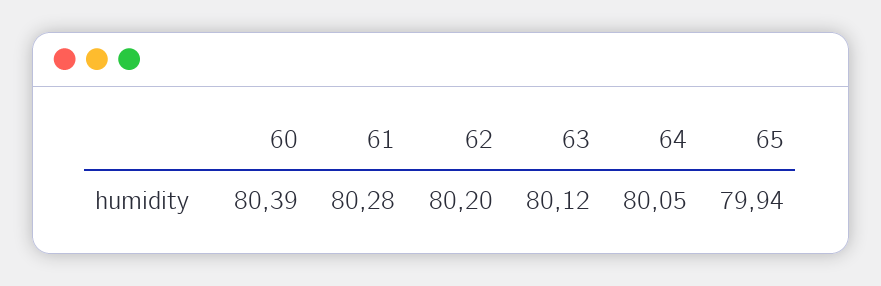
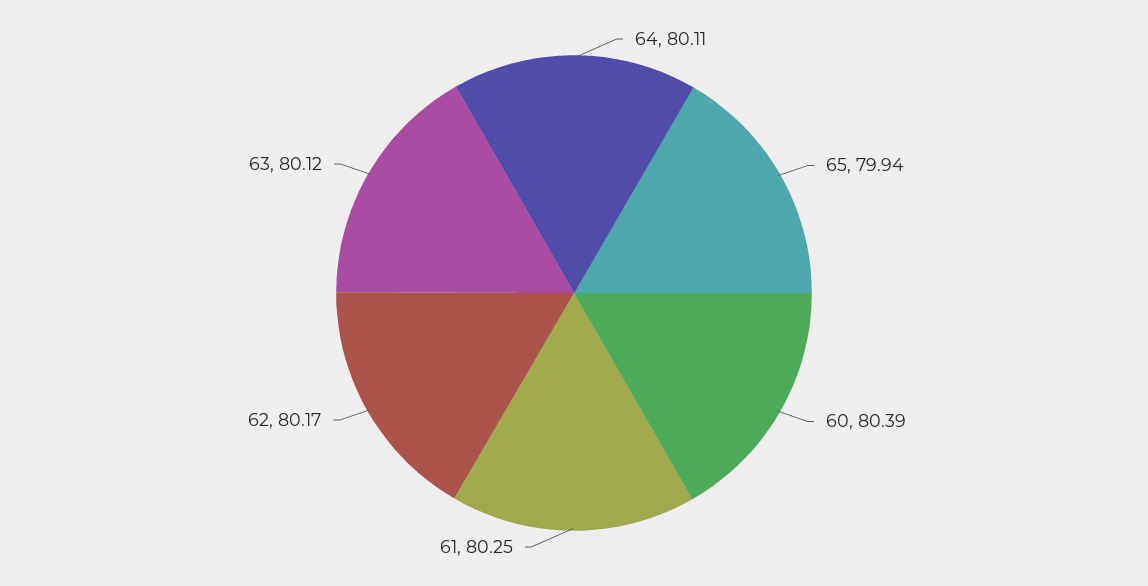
61: 80.28 -> 80.25
62: 80.2 -> 80.17
64: 80.05 -> 80.11

